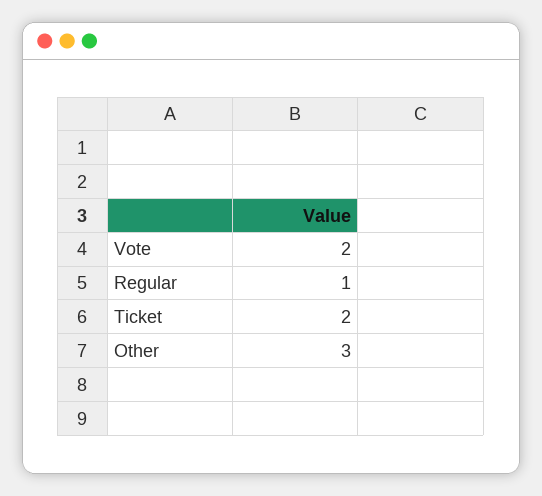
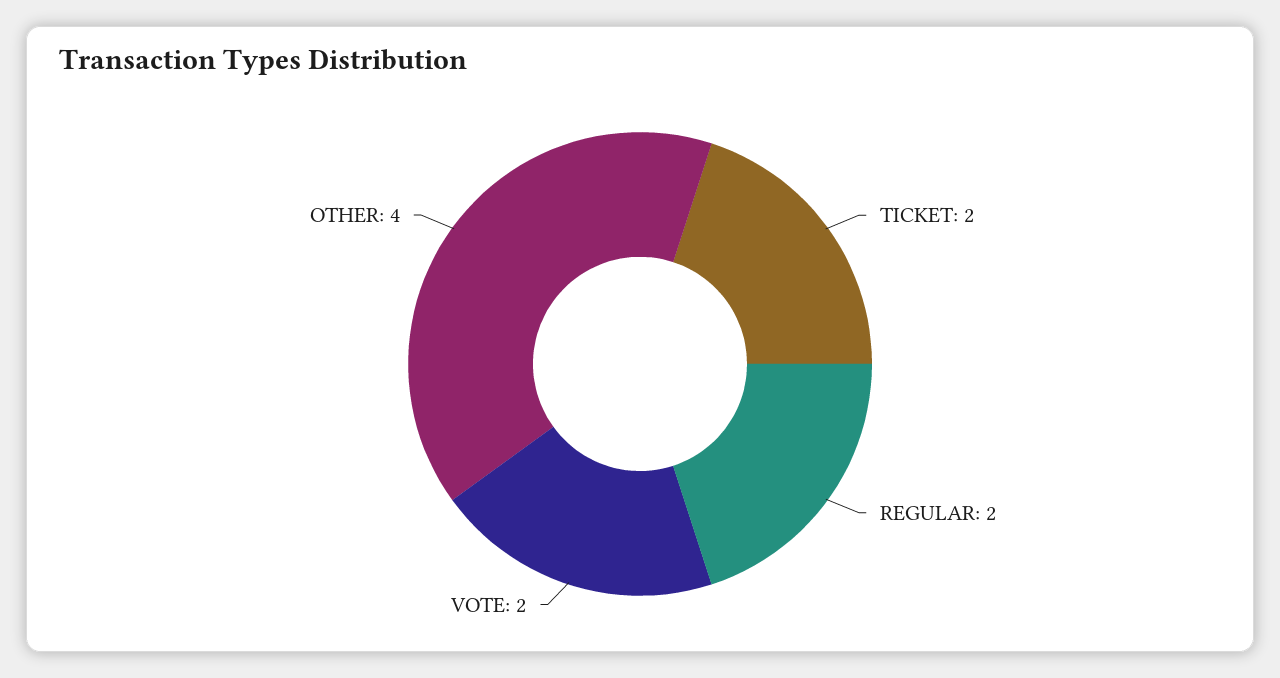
Regular: 1 -> 2
Other: 3 -> 4

